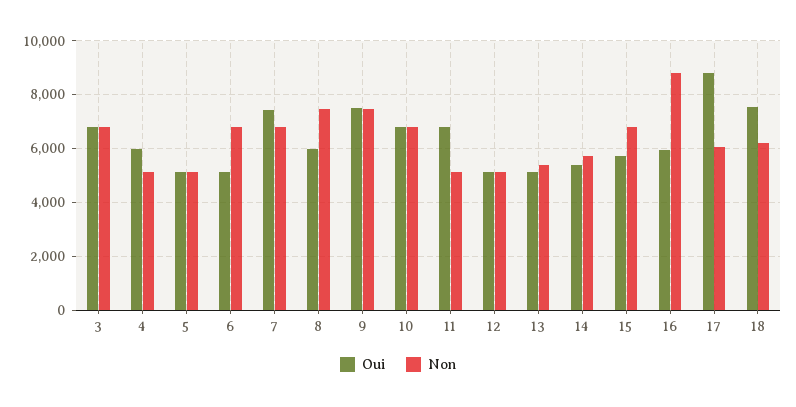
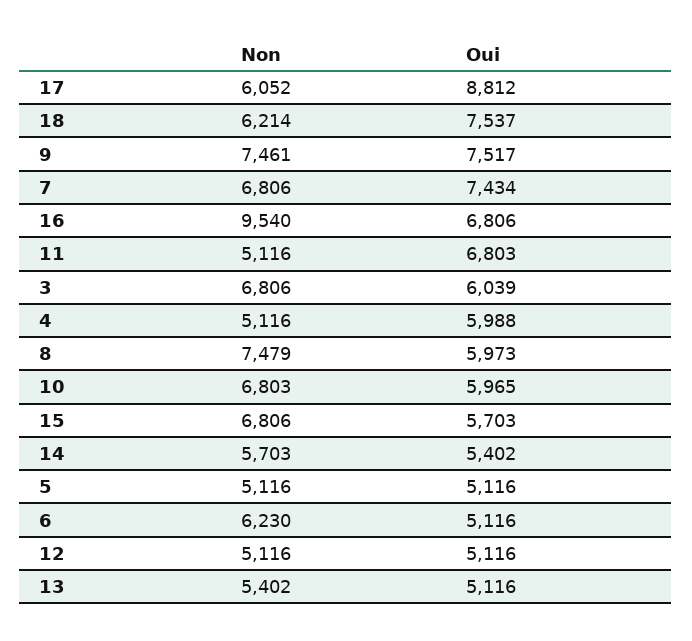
Oui, 3: 6750 -> 6039
Non, 6: 6750 -> 6230
Oui, 10: 6750 -> 5965
Oui, 16: 6000 -> 6806
Non, 16: 8750 -> 9540

